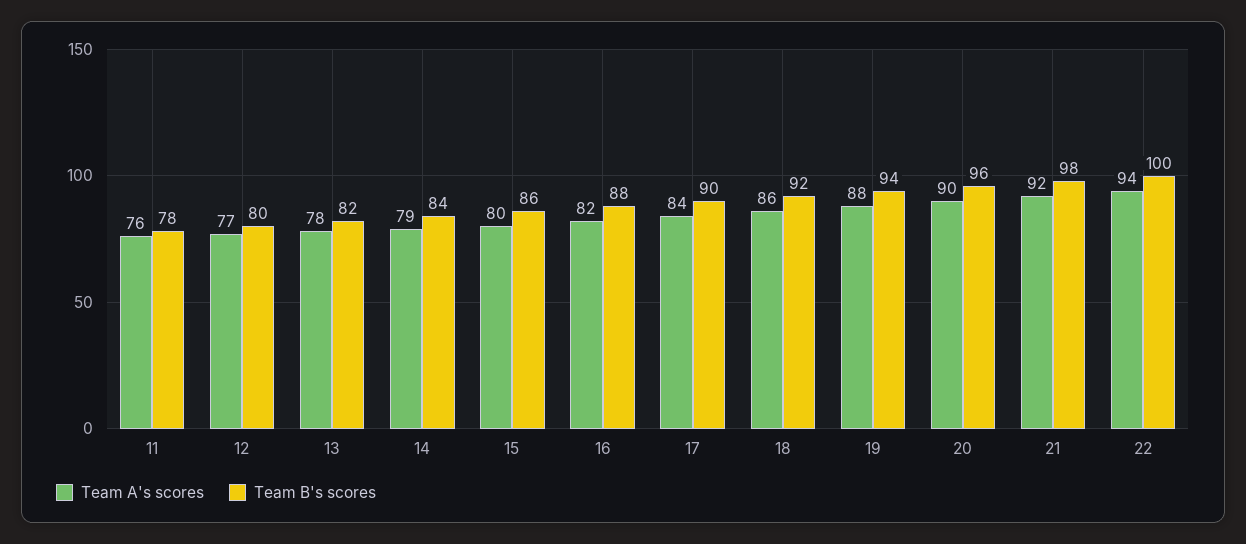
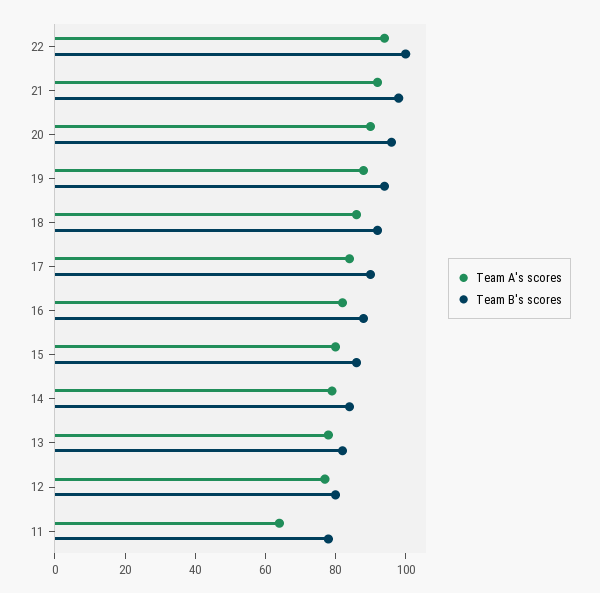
Team A's scores, 11: 76 -> 65

